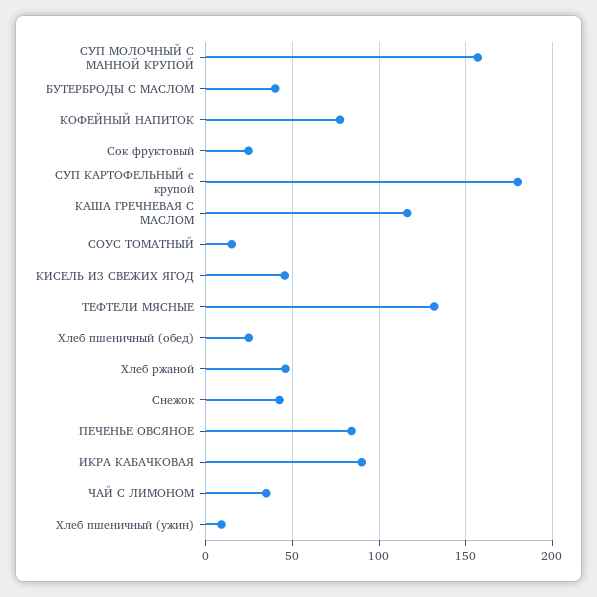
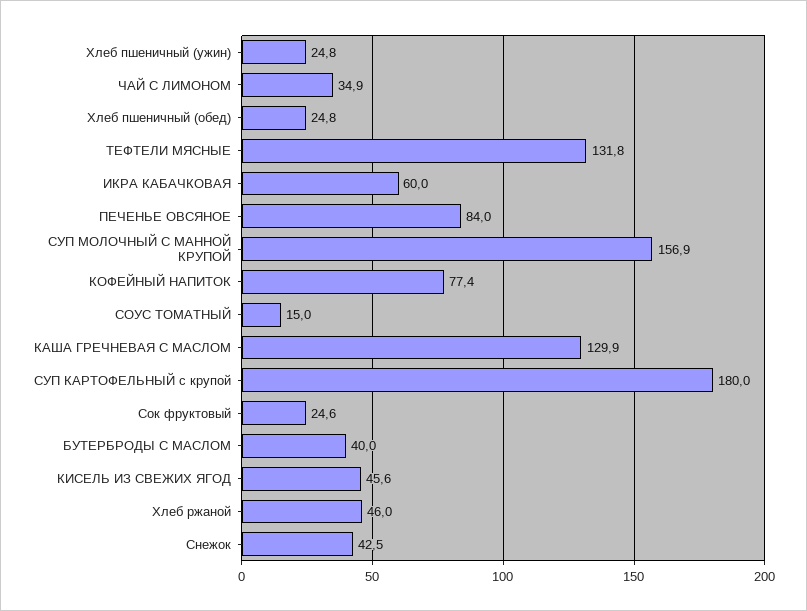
КАША ГРЕЧНЕВАЯ С МАСЛОМ: 115 -> 129.9
ИКРА КАБАЧКОВАЯ: 90 -> 60
Хлеб пшеничный (ужин): 10 -> 24.8

